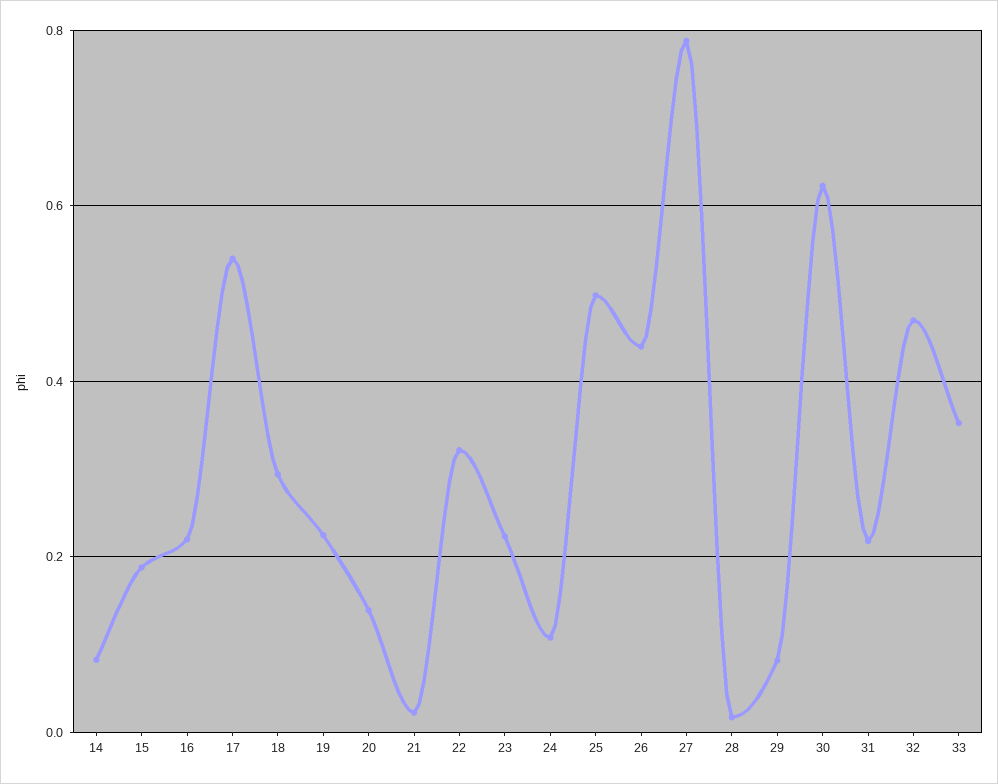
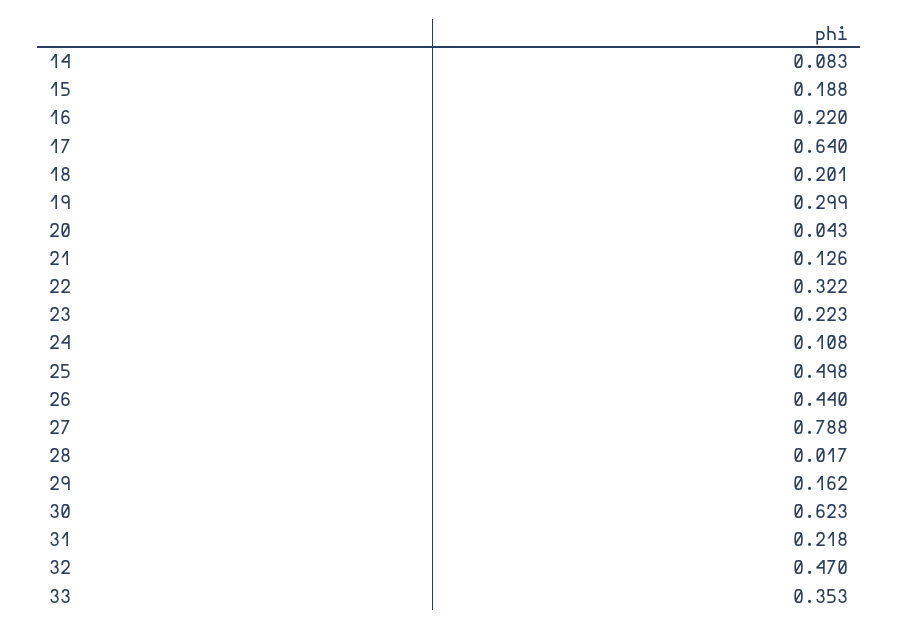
17: 0.54 -> 0.64
18: 0.3 -> 0.201
19: 0.22 -> 0.299
20: 0.14 -> 0.043
21: 0.02 -> 0.126
29: 0.08 -> 0.162

